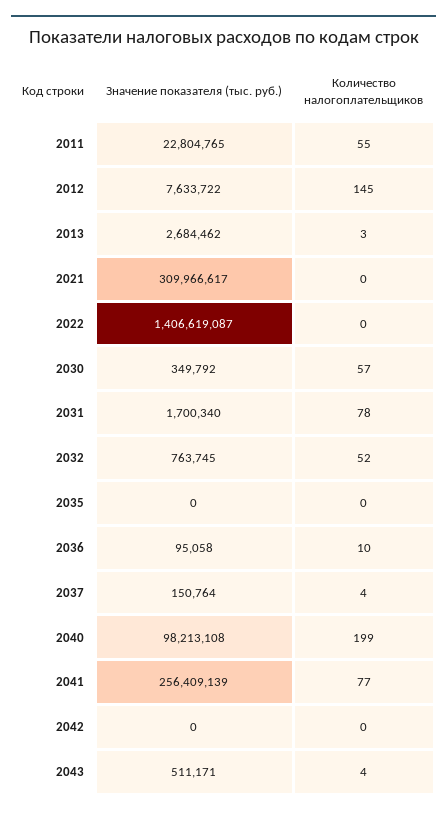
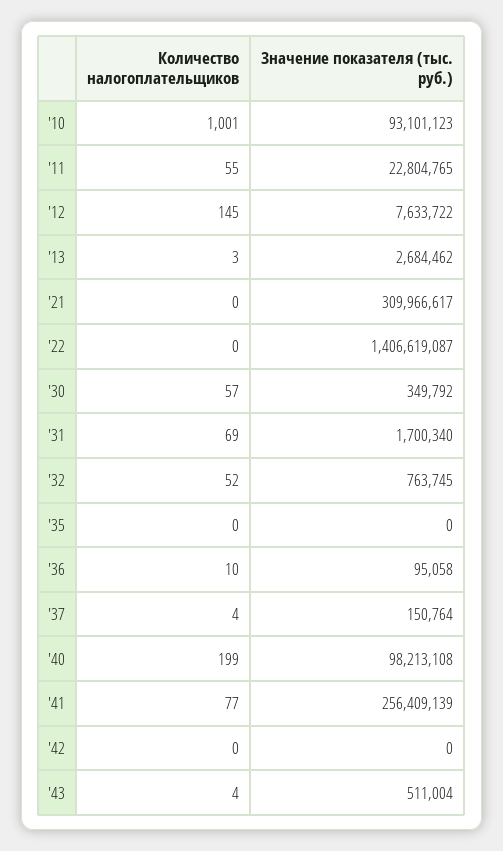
Количество налогоплательщиков, 2031: 78 -> 69
Значение показателя (тыс. руб.), 2043: 511171 -> 511004
Количество налогоплательщиков, '10: none -> 1001
Значение показателя (тыс. руб.), '10: none -> 93101123

